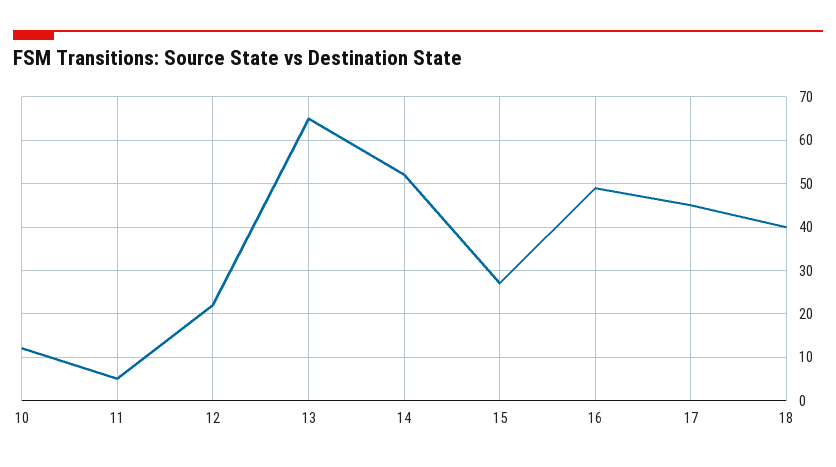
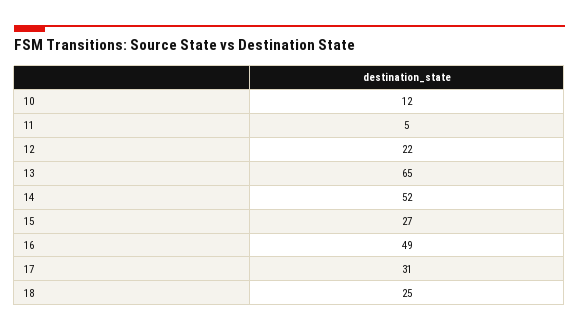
17: 45 -> 31
18: 40 -> 25

